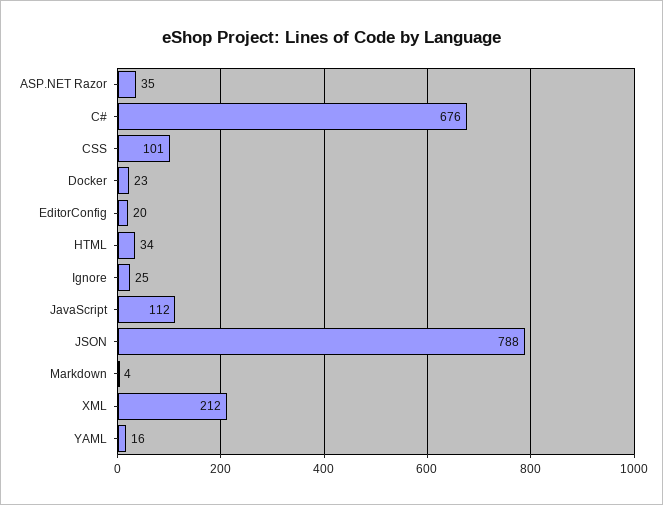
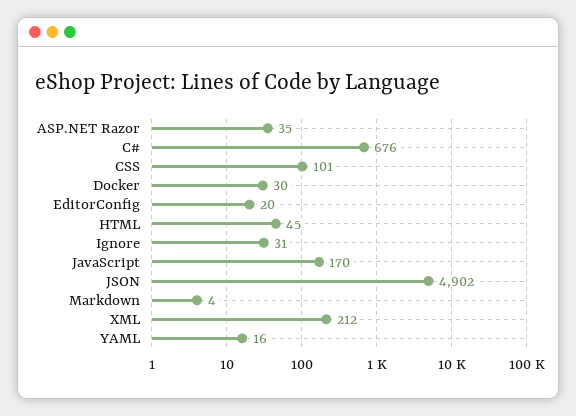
Docker: 23 -> 30
HTML: 34 -> 45
Ignore: 25 -> 31
JavaScript: 112 -> 170
JSON: 788 -> 4902

